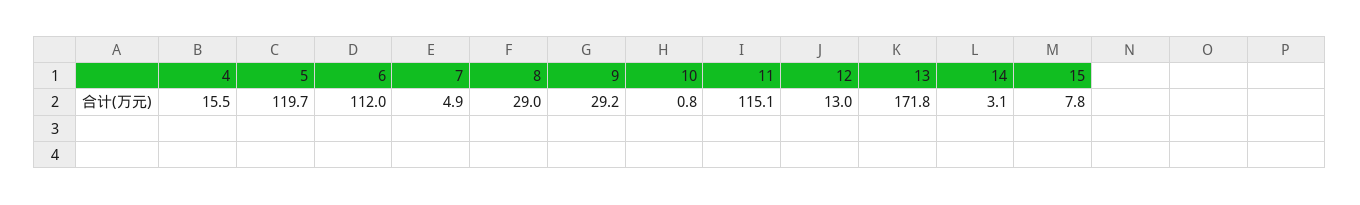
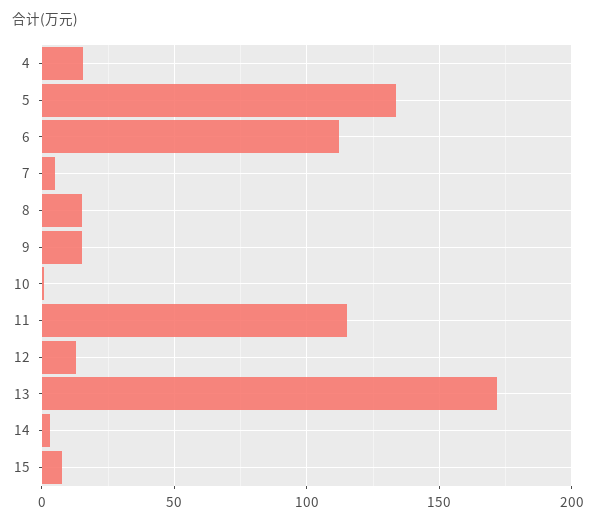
5: 119.7 -> 135
8: 29 -> 15
9: 29.2 -> 15

